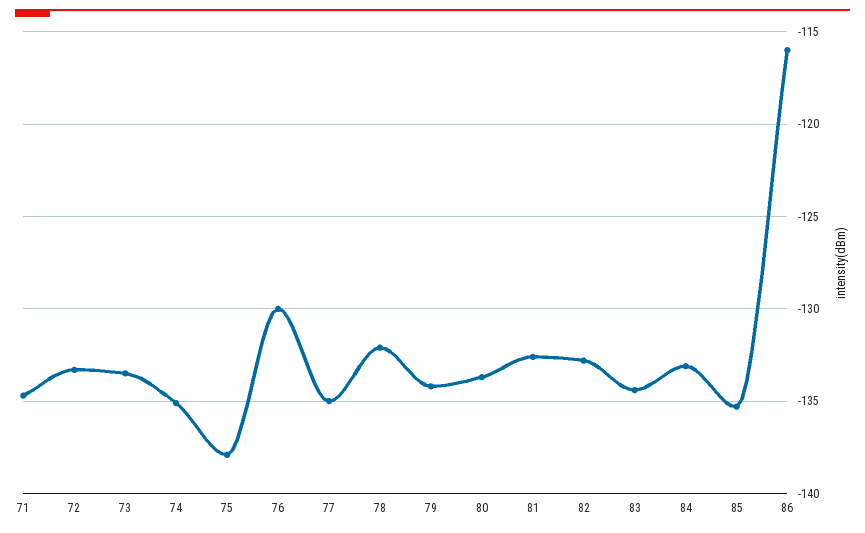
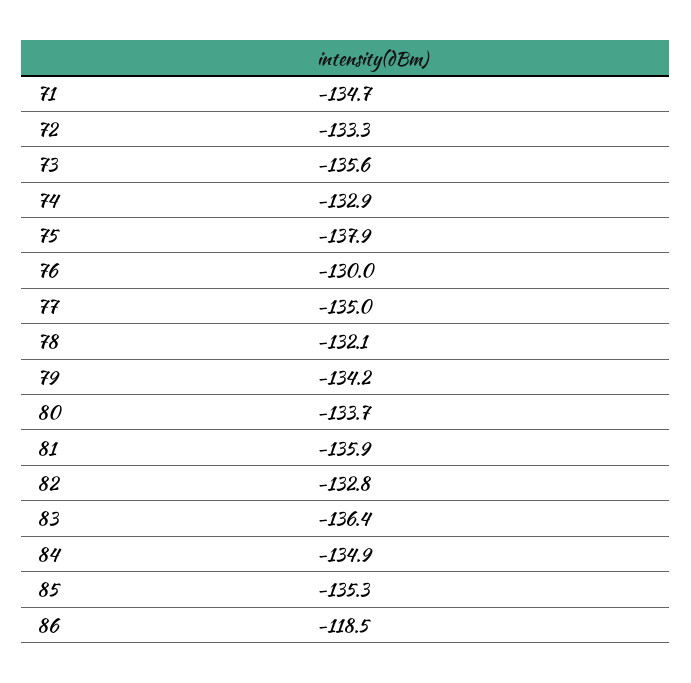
73: -133.5 -> -135.6
74: -135 -> -132.9
81: -132.5 -> -135.9
83: -134.5 -> -136.4
84: -133 -> -134.9
86: -116 -> -118.5

